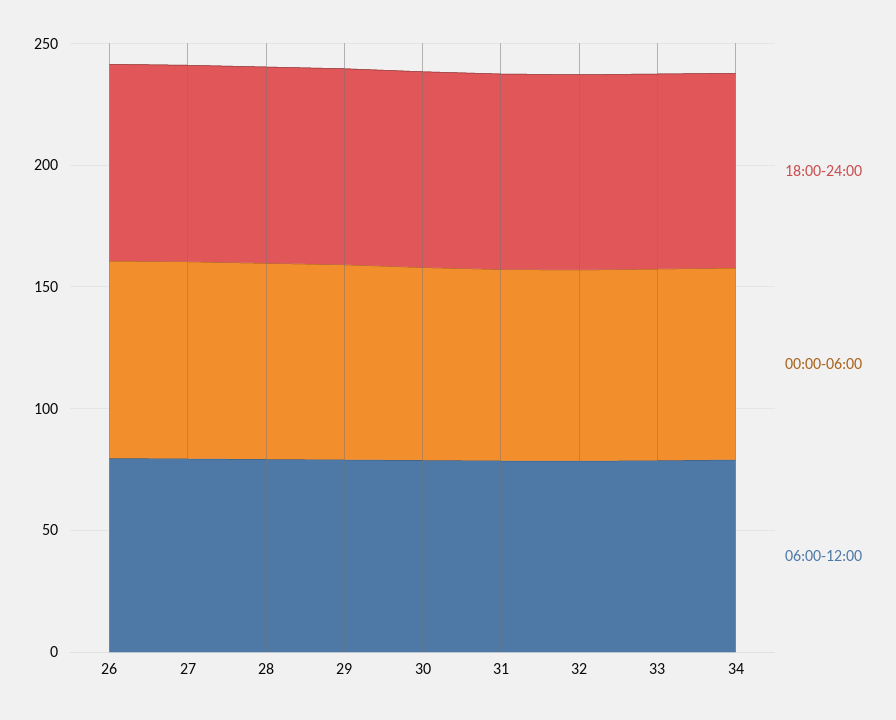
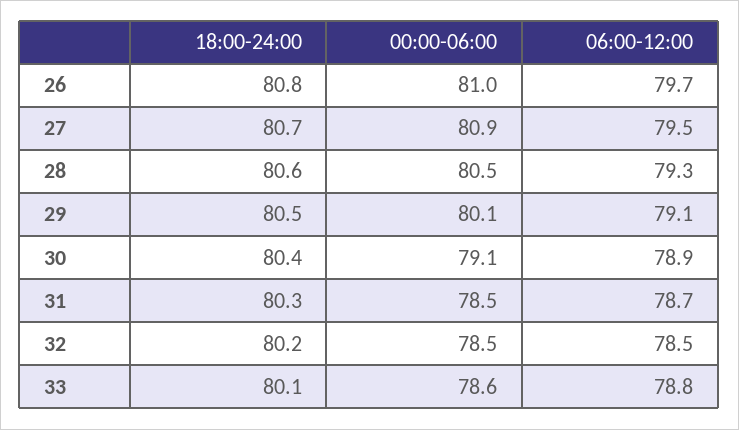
18:00-24:00, 34: 80 -> none
00:00-06:00, 34: 80 -> none
06:00-12:00, 34: 80 -> none

